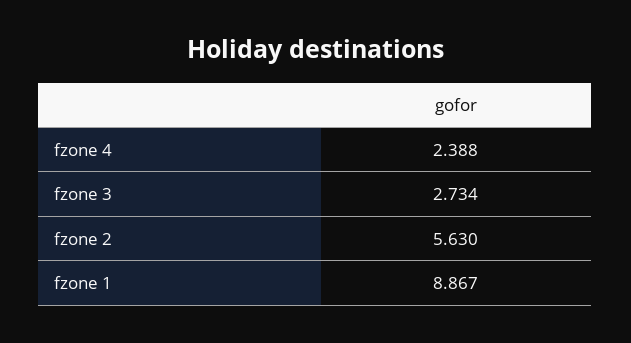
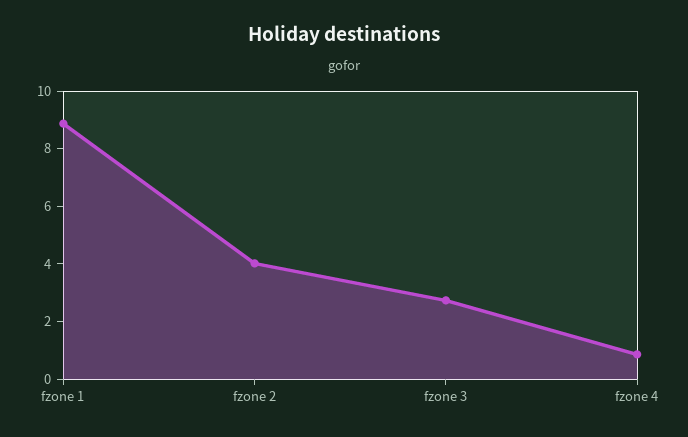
fzone 4: 2.388 -> 1
fzone 2: 5.63 -> 4

